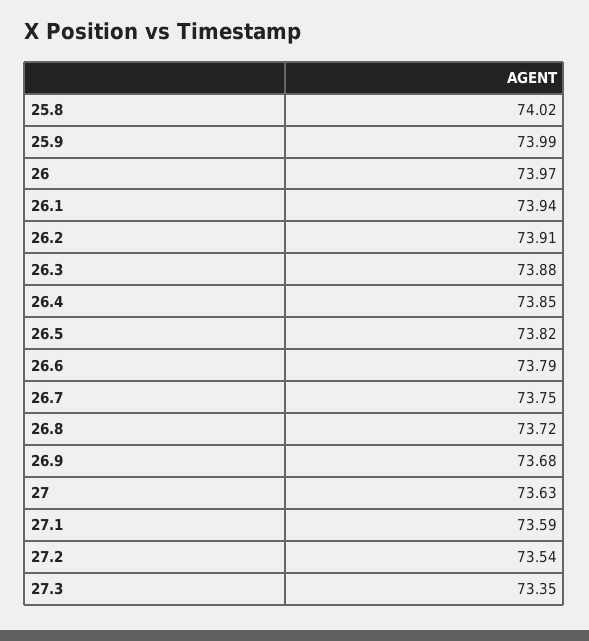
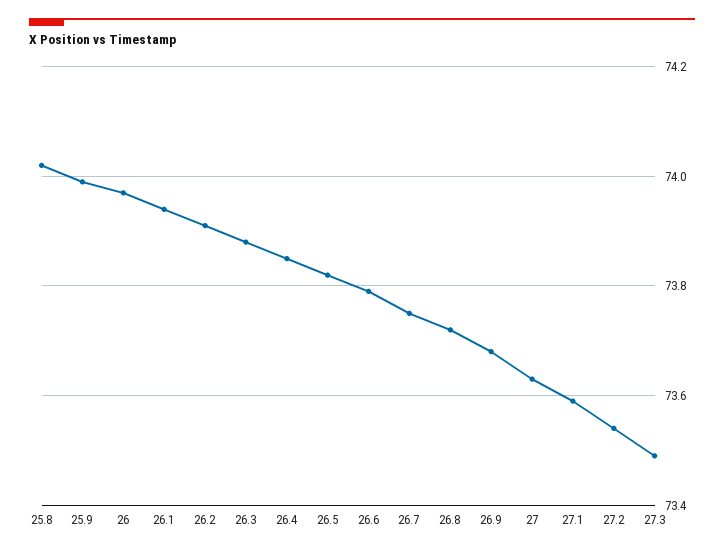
27.3: 73.35 -> 73.5

